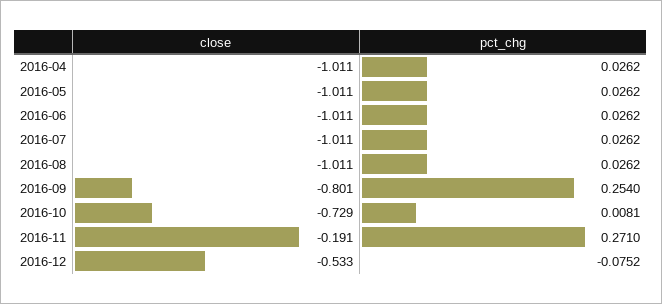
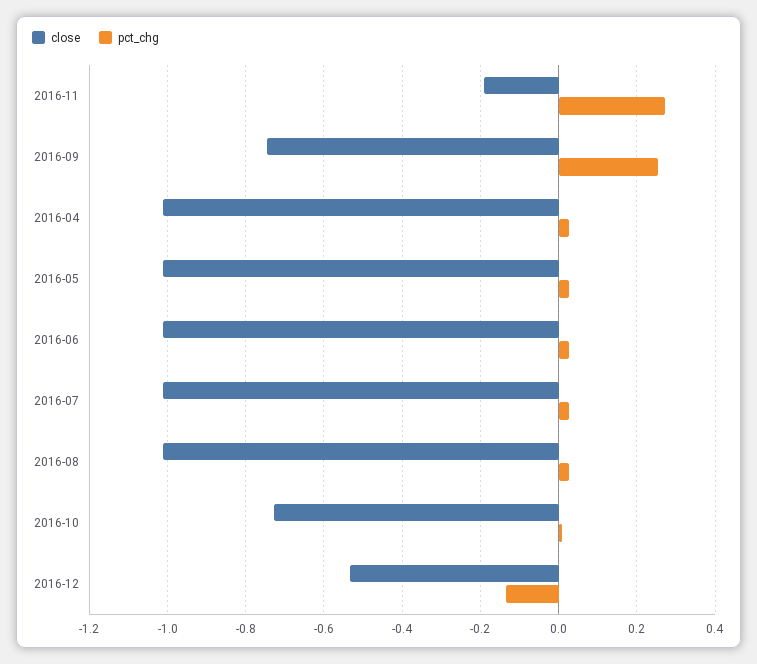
close, 2016-09: -0.801 -> -0.74
pct_chg, 2016-12: -0.0752 -> -0.14

